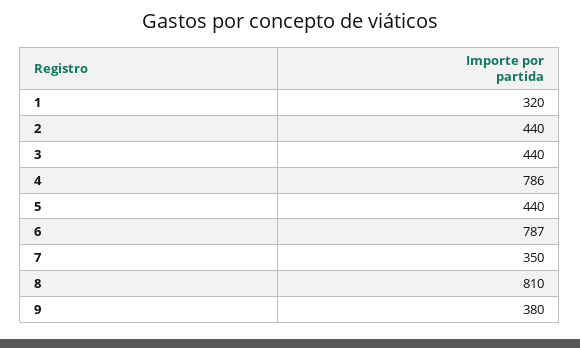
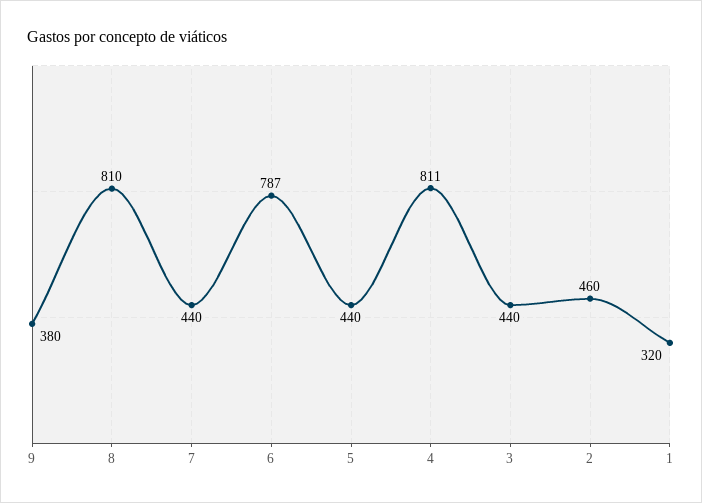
2: 440 -> 460
4: 786 -> 811
7: 350 -> 440

